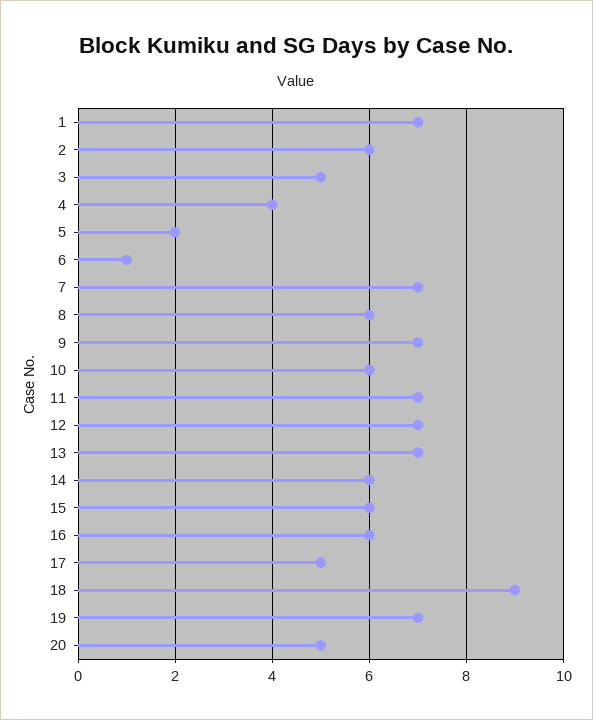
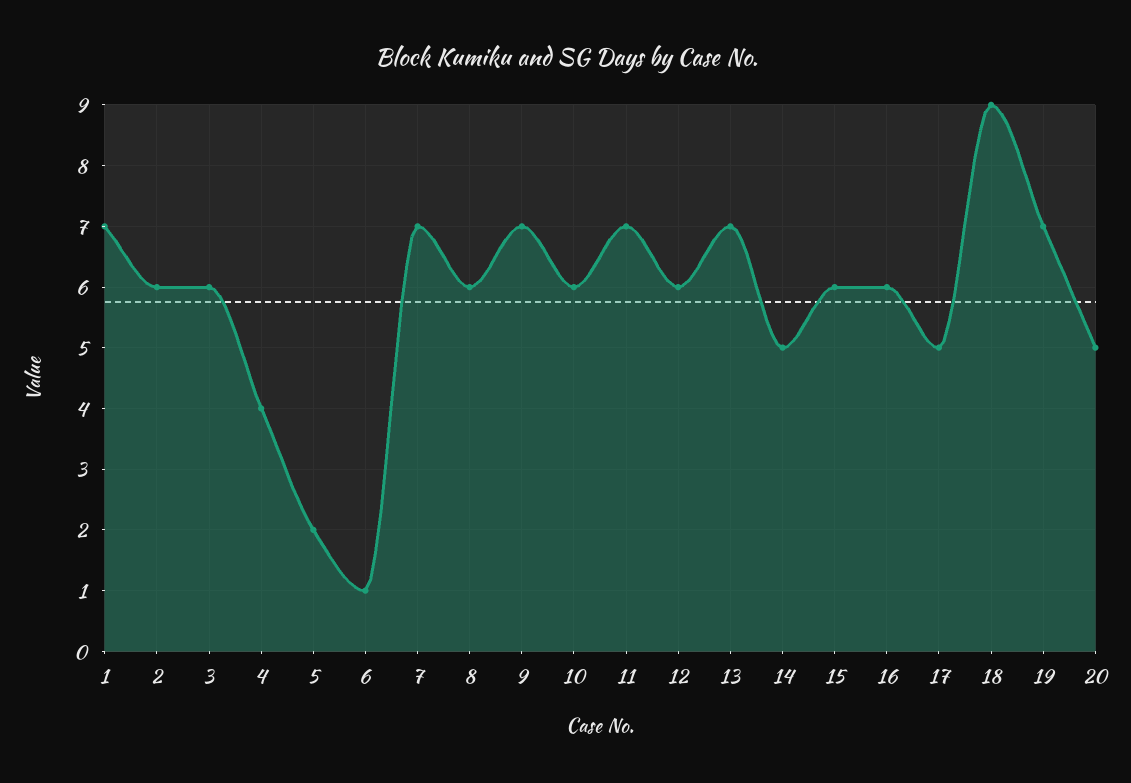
3: 5 -> 6
12: 7 -> 6
14: 6 -> 5

